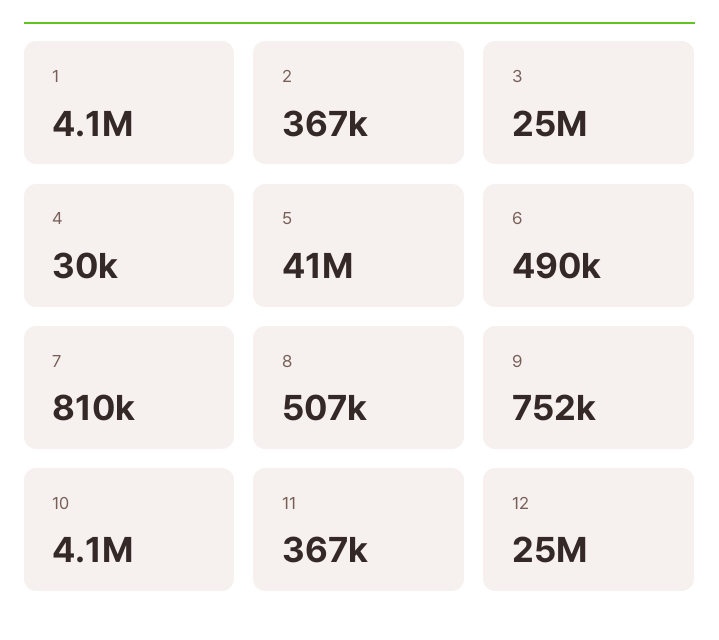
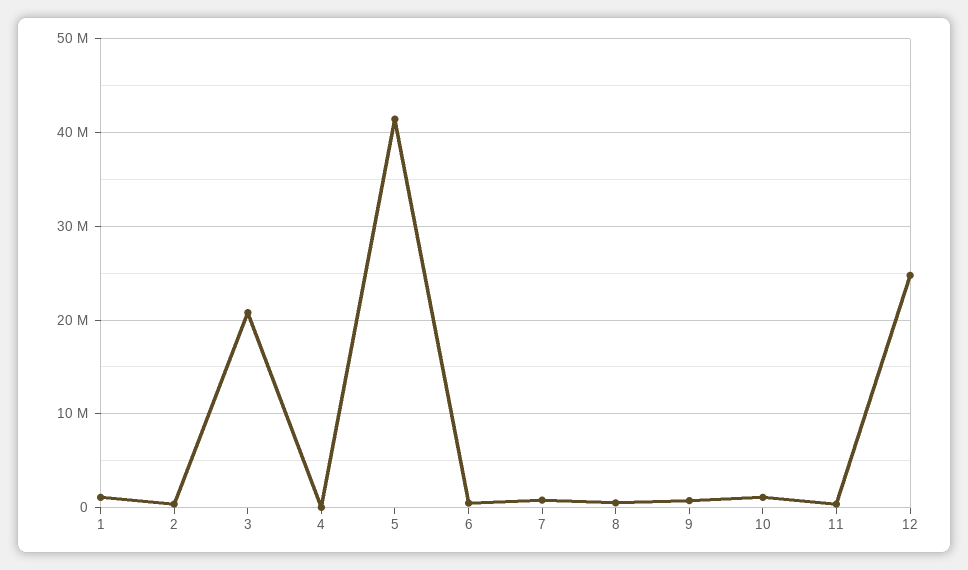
1: 4100000 -> 1000000
3: 25000000 -> 21000000
10: 4100000 -> 1000000

